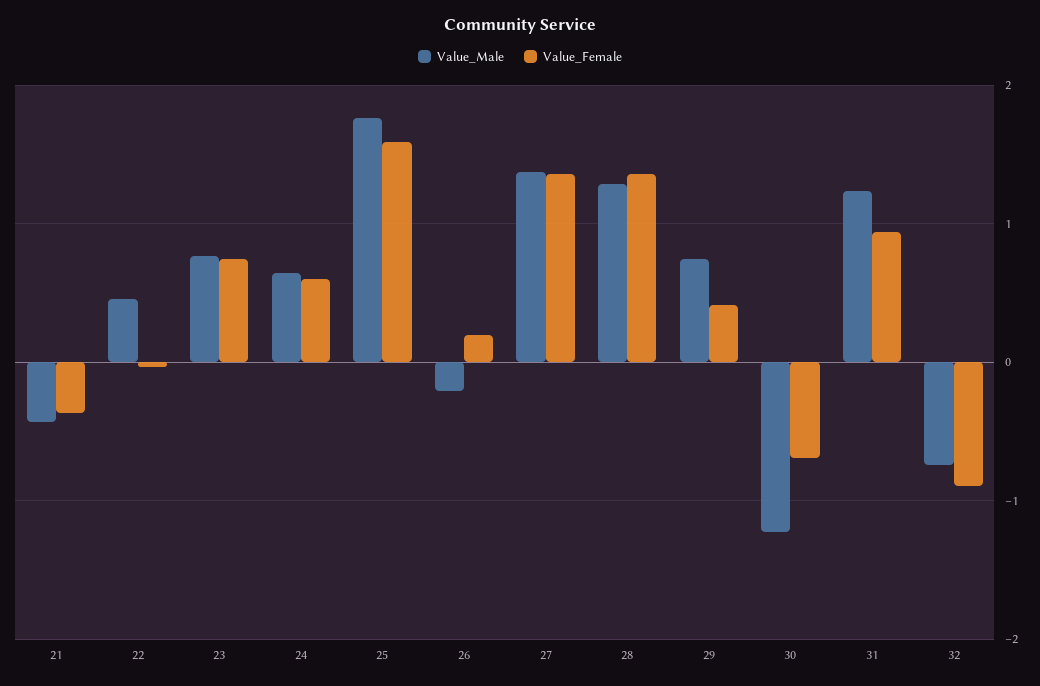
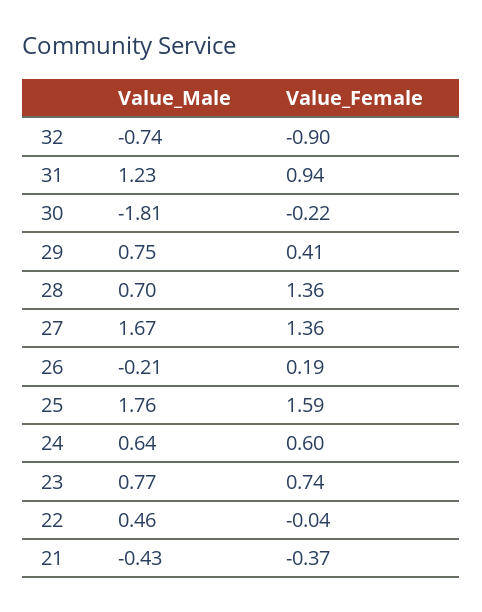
Value_Male, 27: 1.4 -> 1.67
Value_Male, 28: 1.3 -> 0.7
Value_Male, 30: -1.2 -> -1.81
Value_Female, 30: -0.7 -> -0.22

